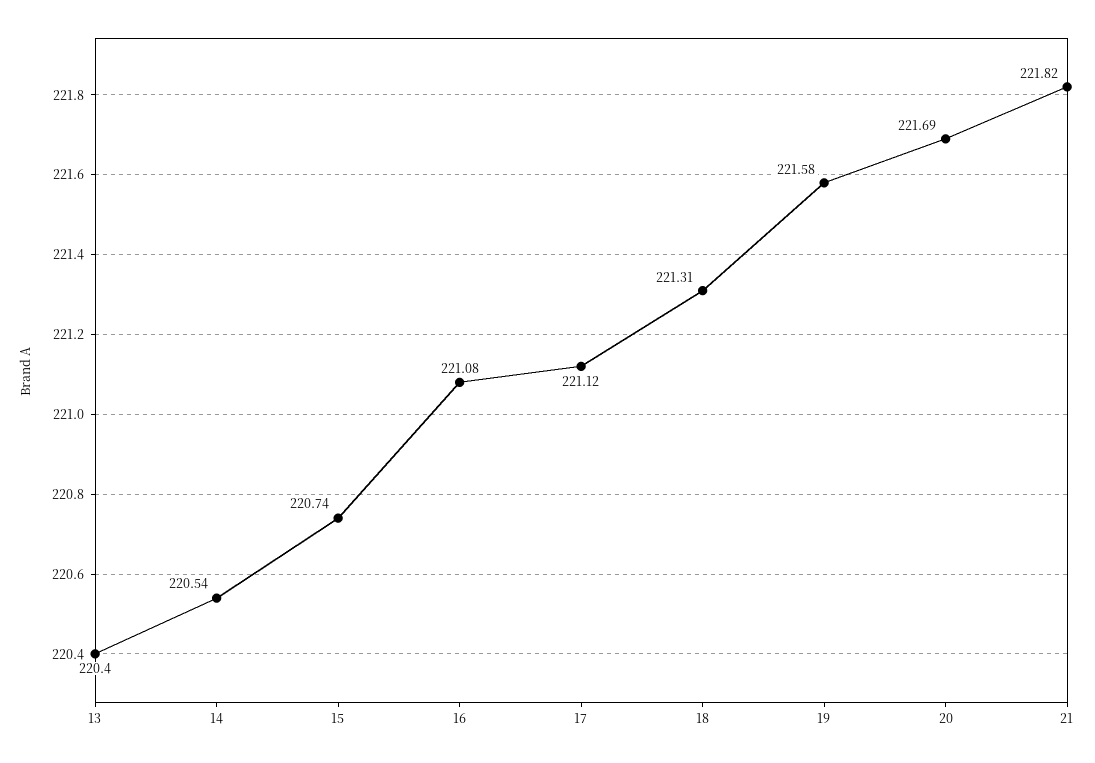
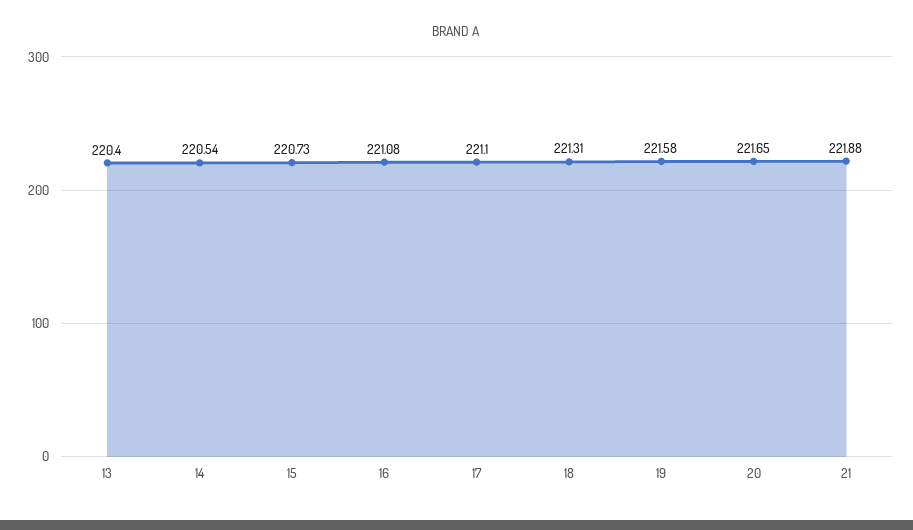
15: 220.74 -> 220.73
17: 221.12 -> 221.1
20: 221.69 -> 221.65
21: 221.82 -> 221.88

